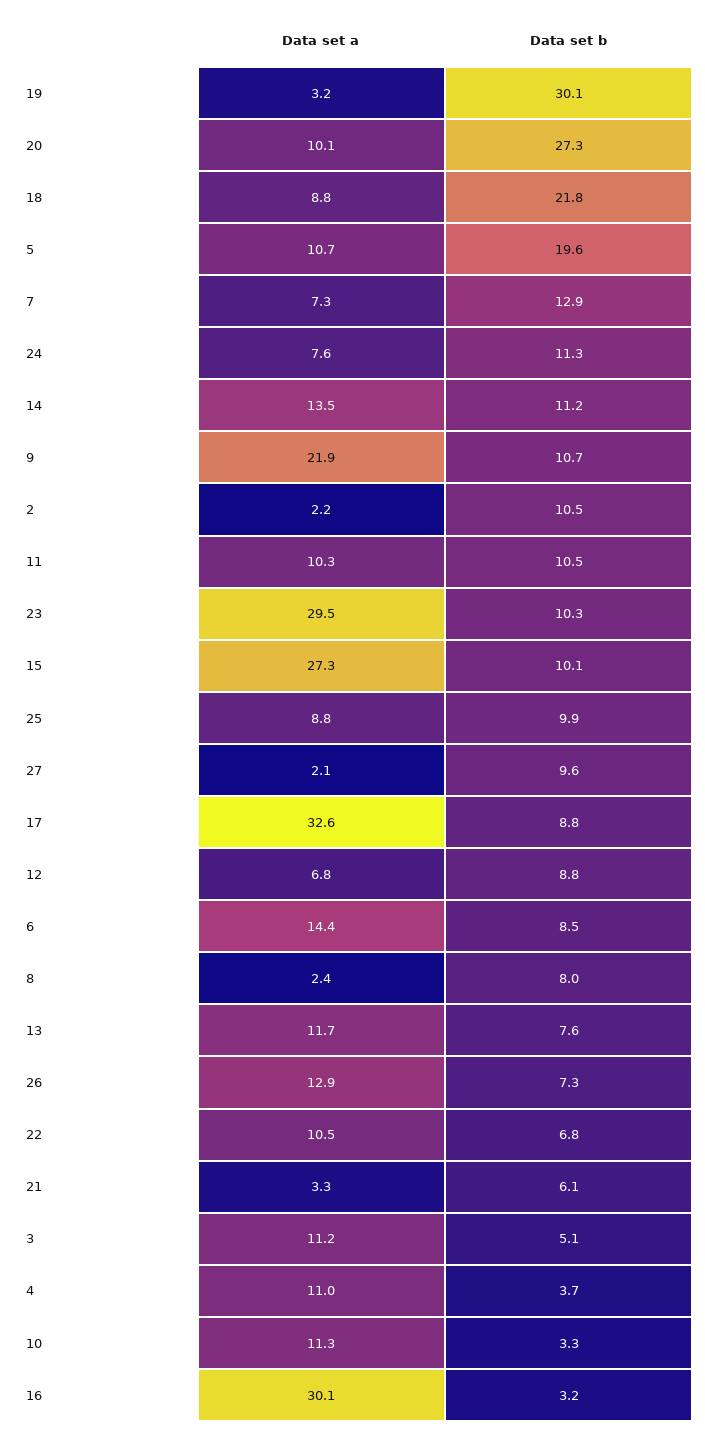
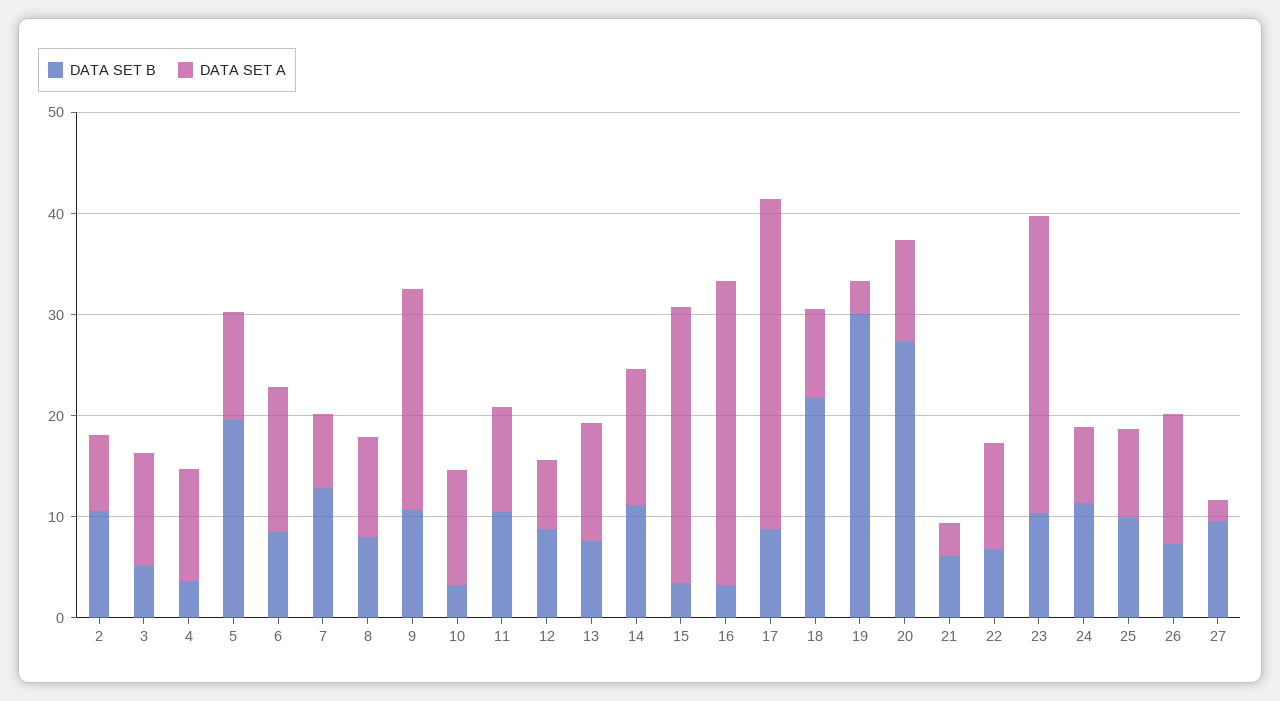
Data set a, 2: 2.2 -> 8
Data set b, 15: 10.1 -> 4
Data set a, 8: 2.4 -> 10

